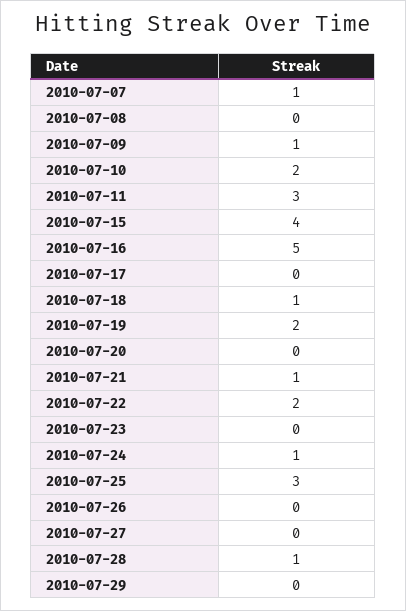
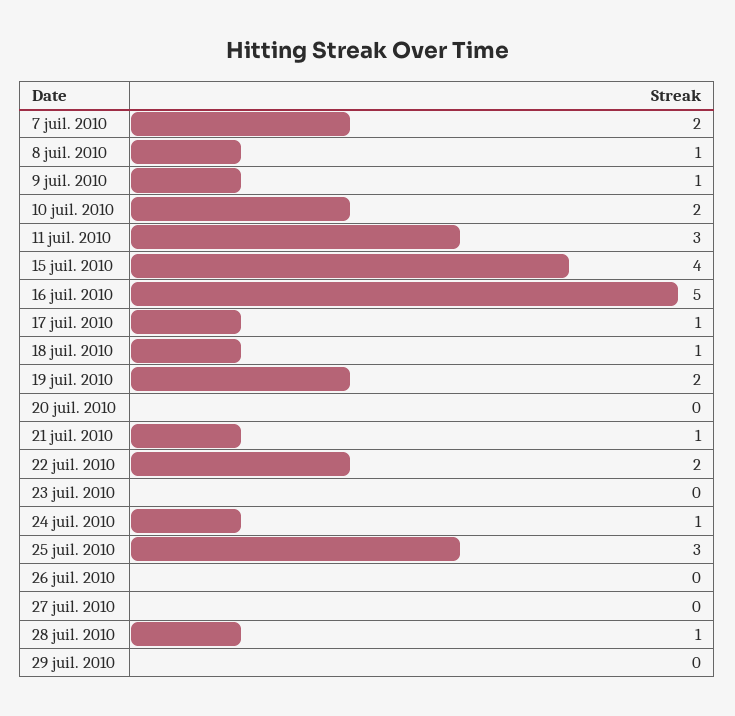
2010-07-07: 1 -> 2
2010-07-08: 0 -> 1
2010-07-17: 0 -> 1

